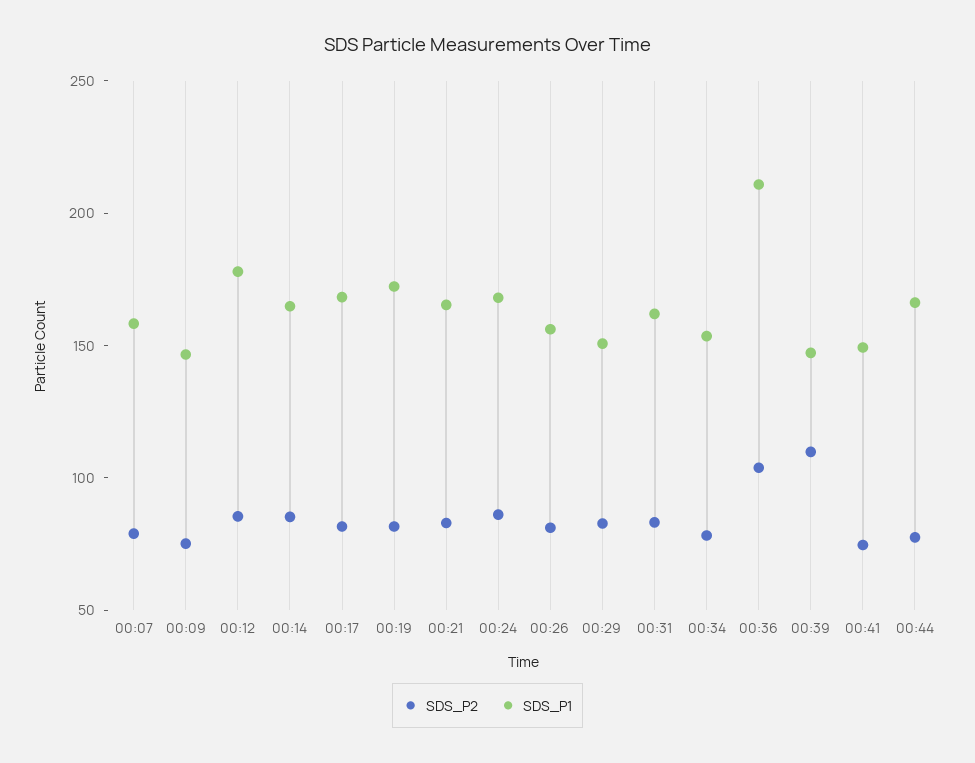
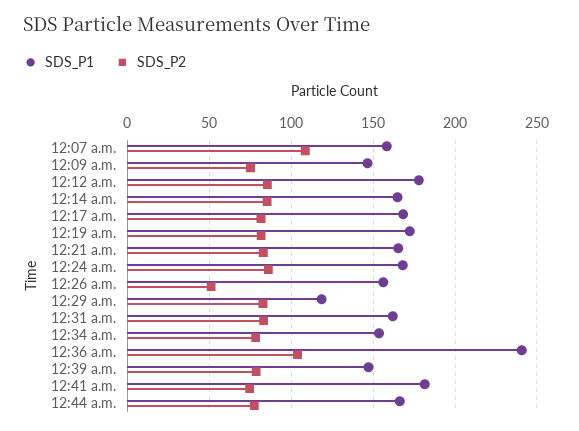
SDS_P2, 00:07: 80 -> 110
SDS_P2, 00:26: 80 -> 50
SDS_P1, 00:29: 150 -> 120
SDS_P1, 00:36: 210 -> 240
SDS_P2, 00:39: 110 -> 80
SDS_P1, 00:41: 150 -> 180

